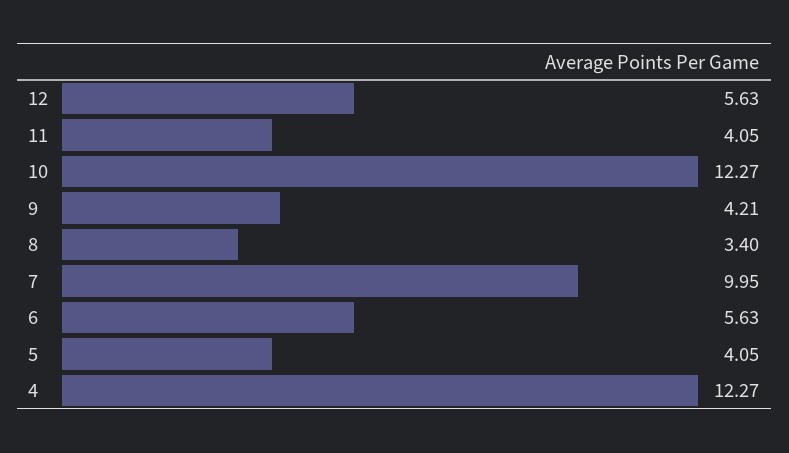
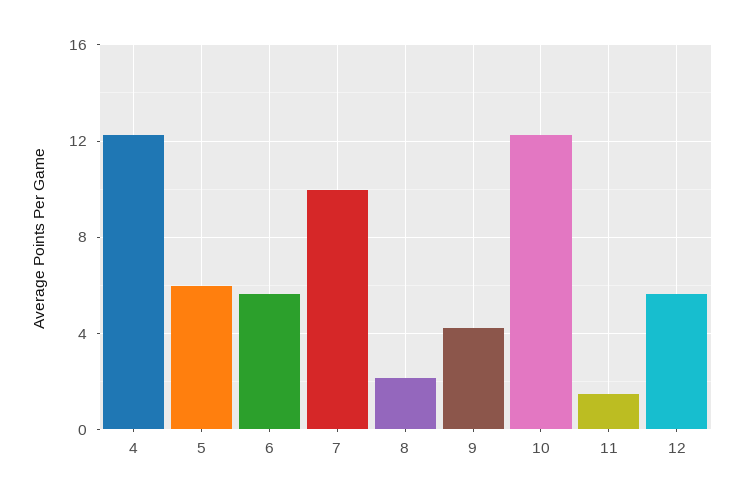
11: 4.05 -> 1.5
8: 3.4 -> 2
5: 4.05 -> 6

